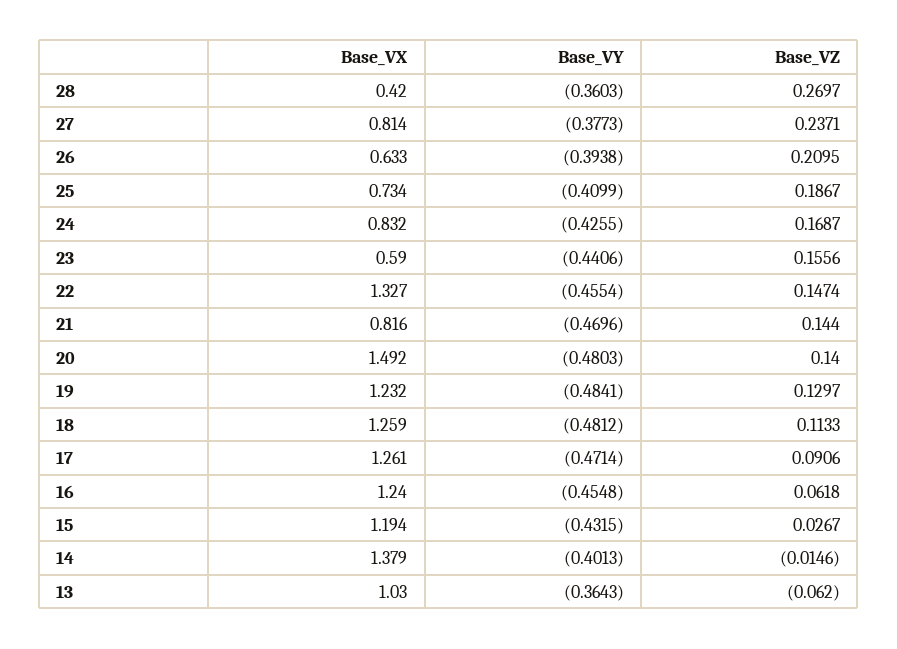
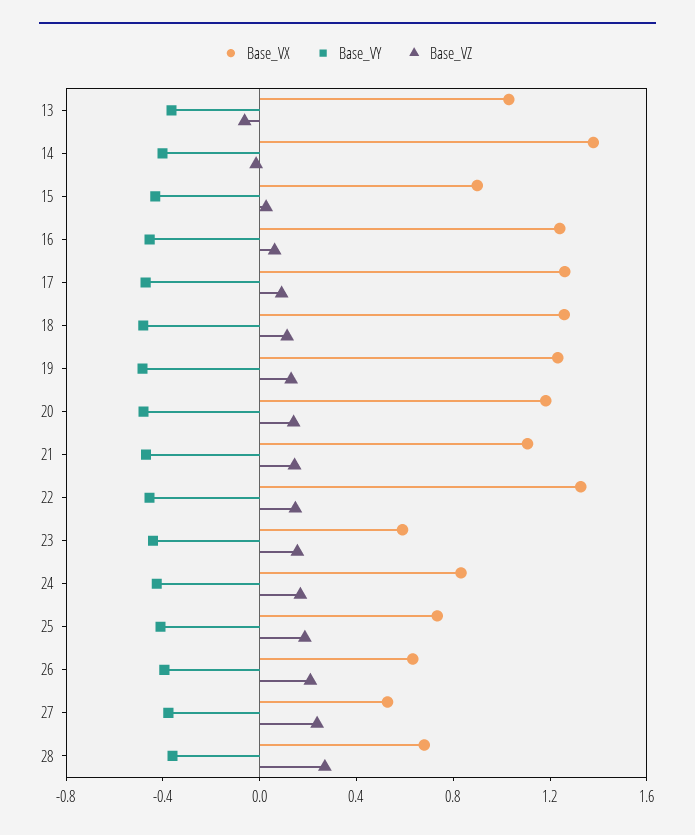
Base_VX, 28: 0.42 -> 0.7
Base_VX, 27: 0.814 -> 0.5
Base_VX, 21: 0.816 -> 1.1
Base_VX, 20: 1.492 -> 1.2
Base_VX, 15: 1.194 -> 0.9

